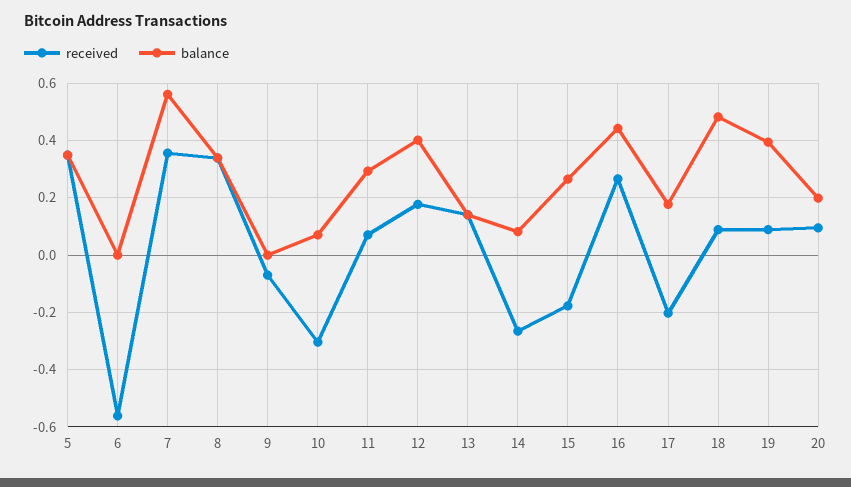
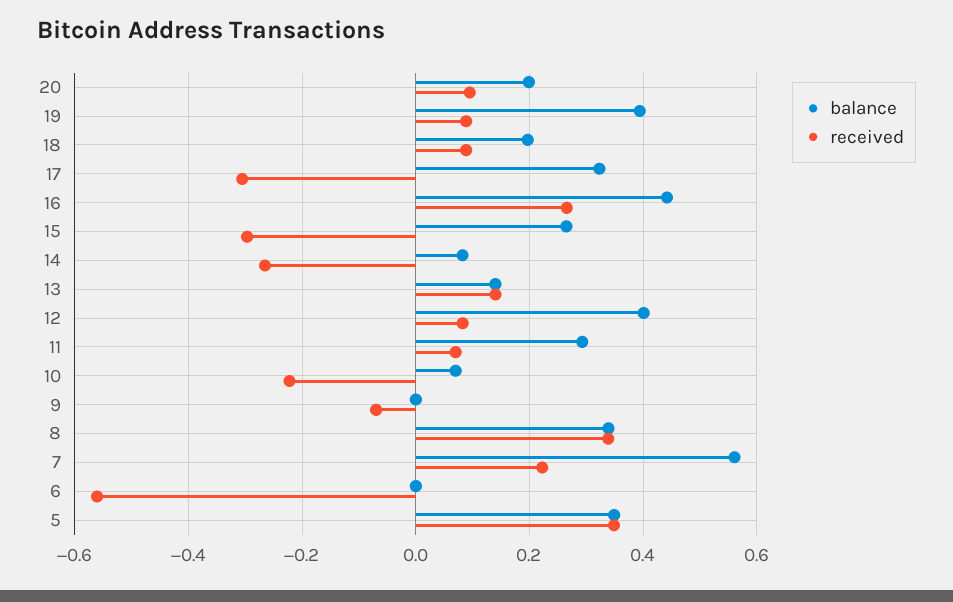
received, 7: 0.35 -> 0.22
received, 10: -0.3 -> -0.22
received, 12: 0.175 -> 0.08
received, 15: -0.175 -> -0.3
received, 17: -0.2 -> -0.3
balance, 17: 0.175 -> 0.32
balance, 18: 0.475 -> 0.2

